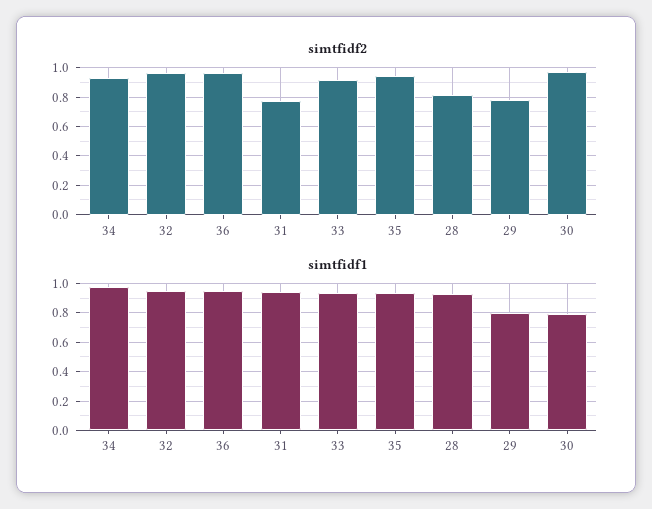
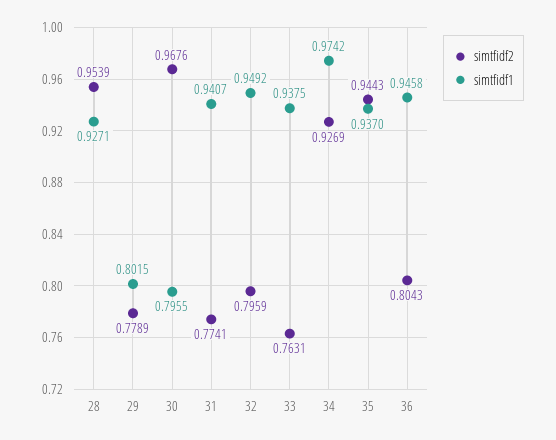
simtfidf2, 32: 0.95 -> 0.7959
simtfidf2, 36: 0.95 -> 0.8043
simtfidf2, 33: 0.9 -> 0.7631
simtfidf2, 28: 0.8 -> 0.9539

